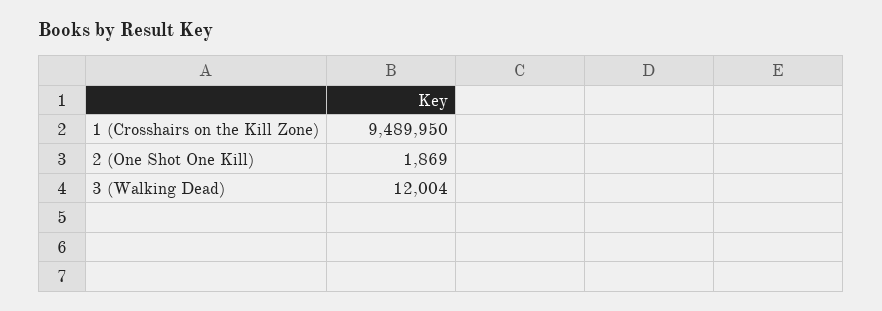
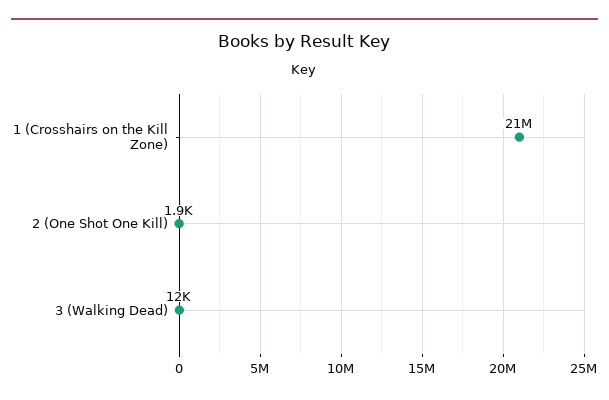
1 (Crosshairs on the Kill Zone): 9489950 -> 21000000

